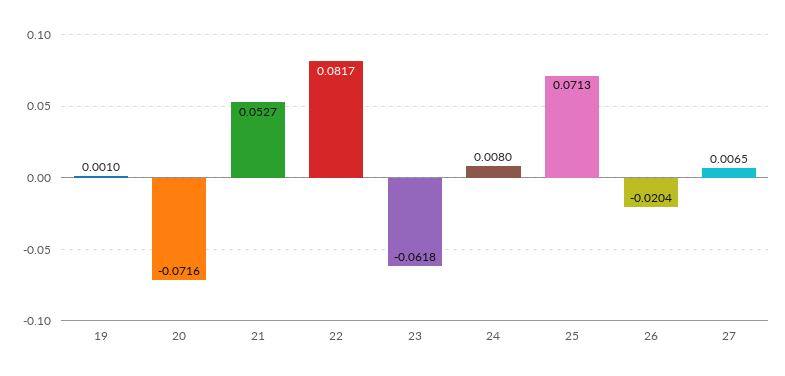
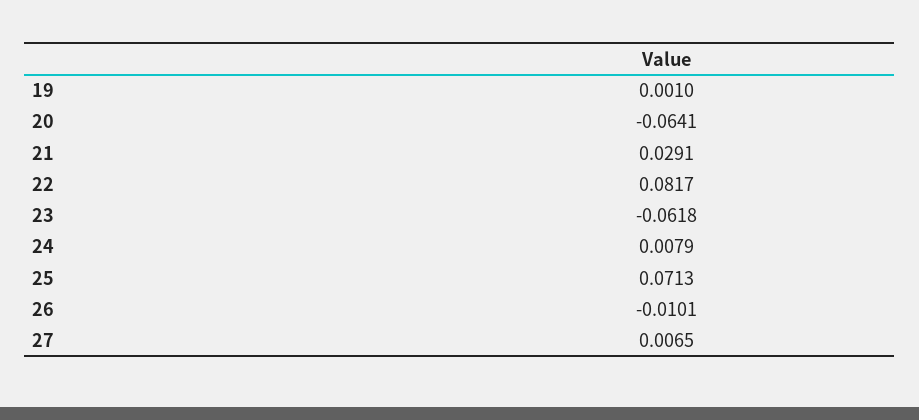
20: -0.0716 -> -0.0641
21: 0.0527 -> 0.0291
24: 0.008 -> 0.0079
26: -0.0204 -> -0.0101

